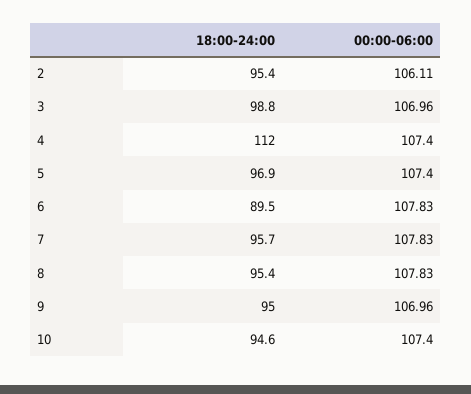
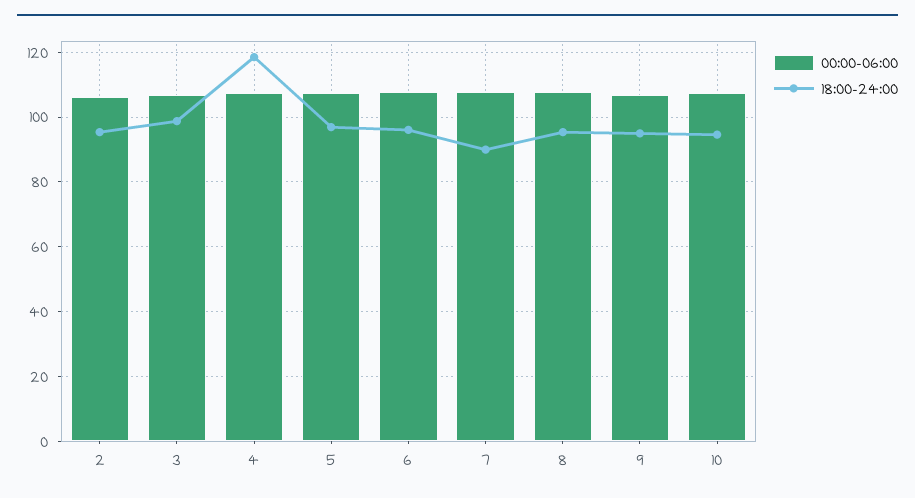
18:00-24:00, 4: 112 -> 118
18:00-24:00, 6: 89.5 -> 96
18:00-24:00, 7: 95.7 -> 90

